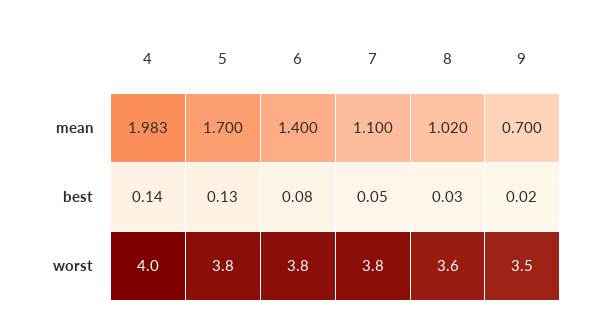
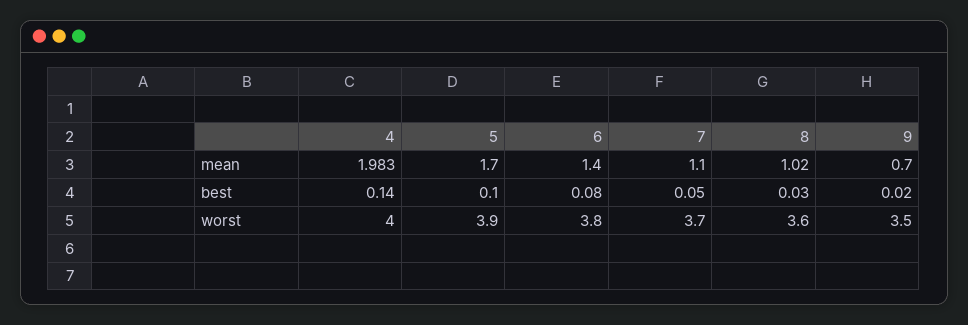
5, best: 0.13 -> 0.1
5, worst: 3.8 -> 3.9
7, worst: 3.8 -> 3.7

